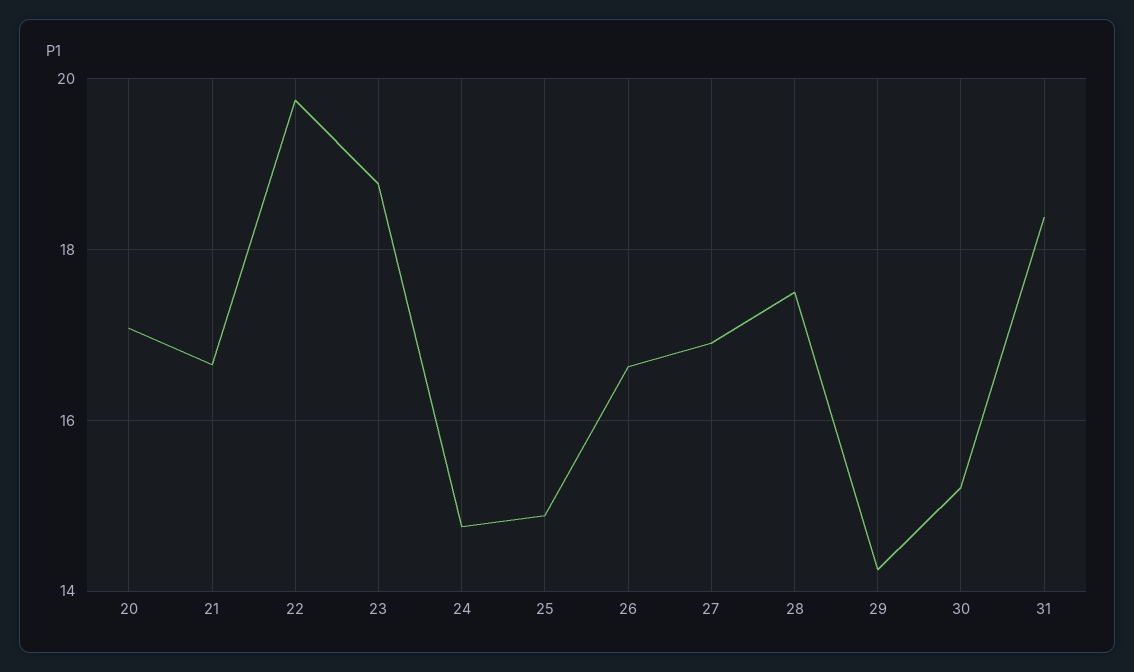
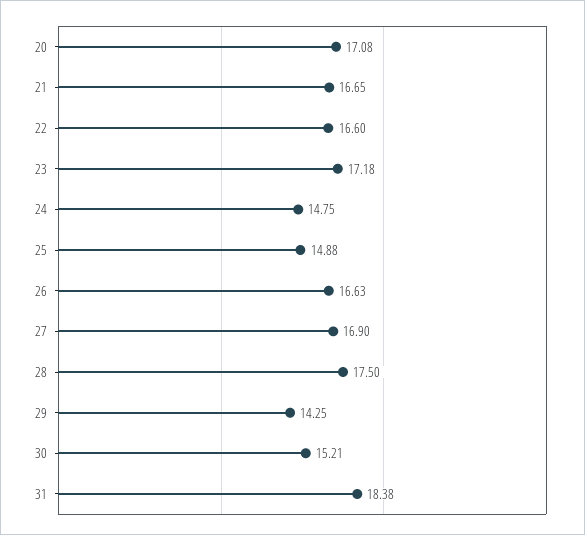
22: 19.8 -> 16.6
23: 18.8 -> 17.18

